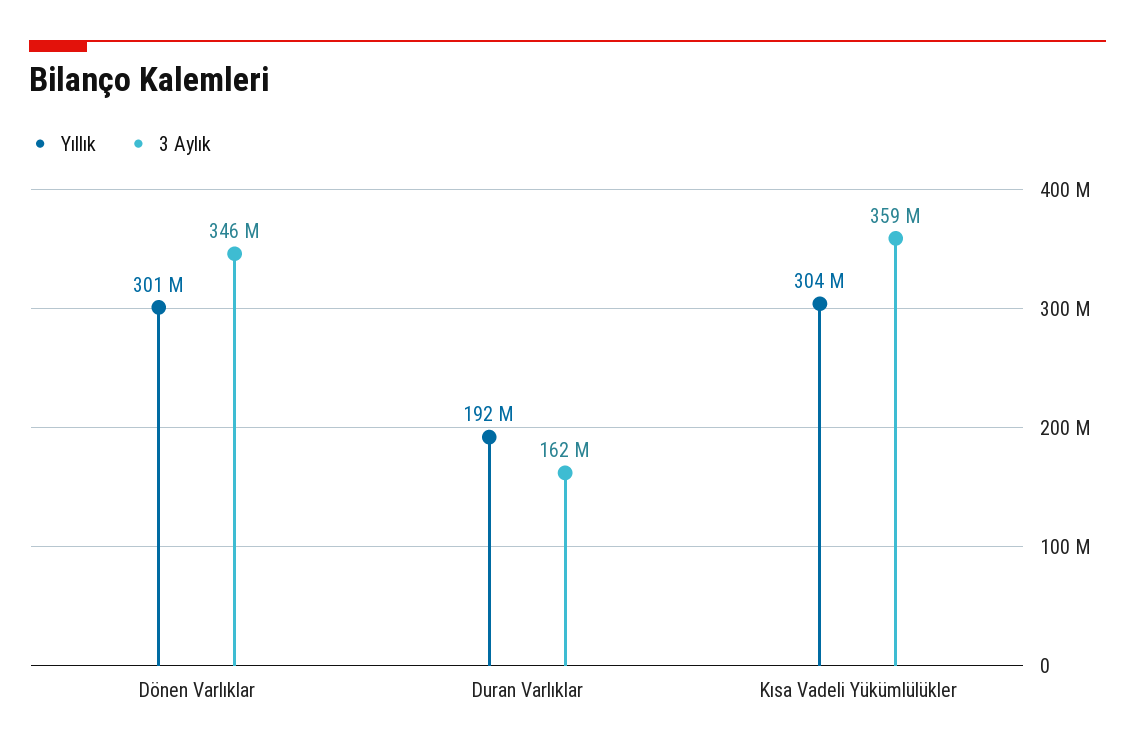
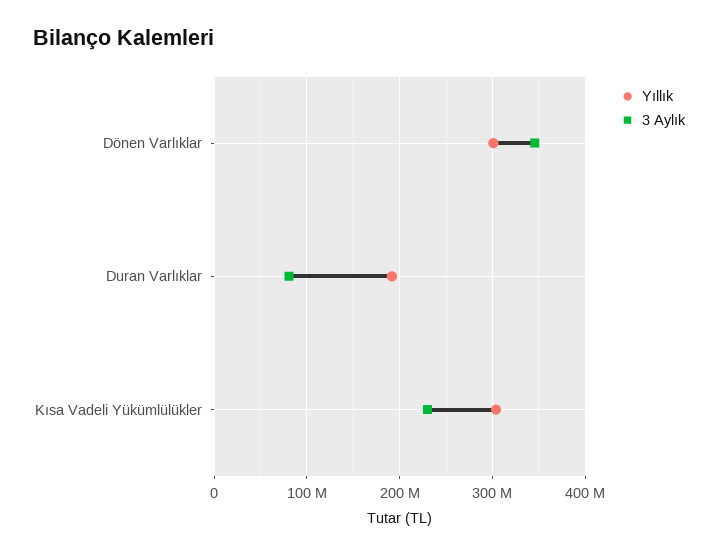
3 Aylık, Duran Varlıklar: 162000000 -> 80000000
3 Aylık, Kısa Vadeli Yükümlülükler: 359000000 -> 230000000

